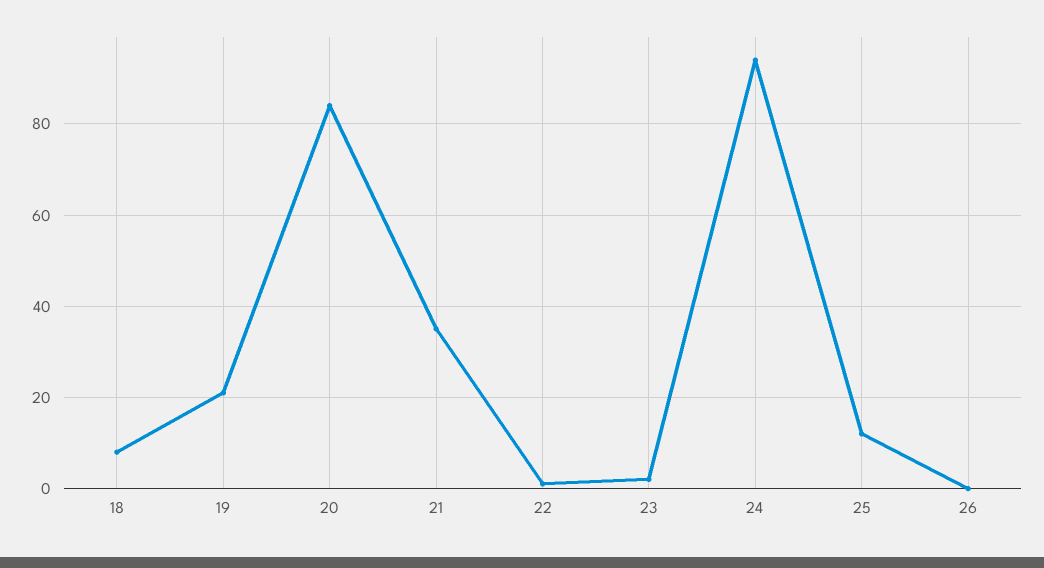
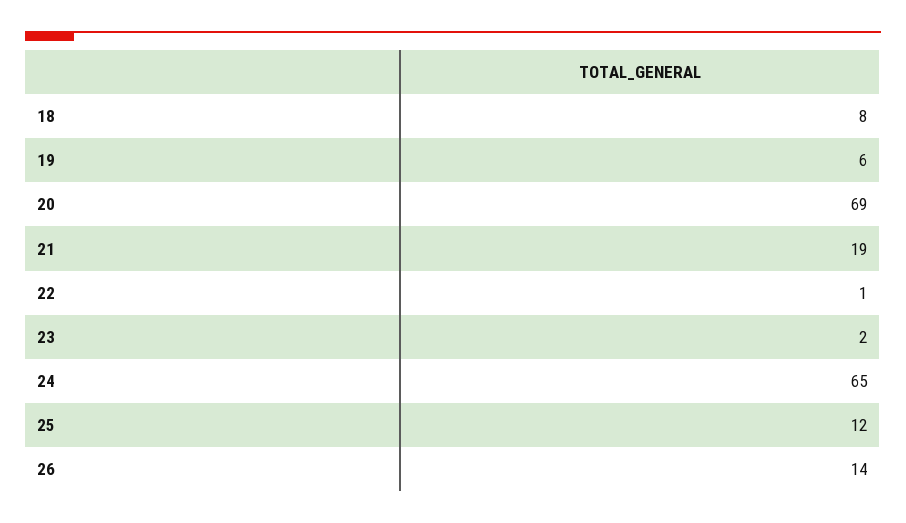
19: 20 -> 6
20: 85 -> 69
21: 35 -> 19
24: 95 -> 65
26: 0 -> 14

